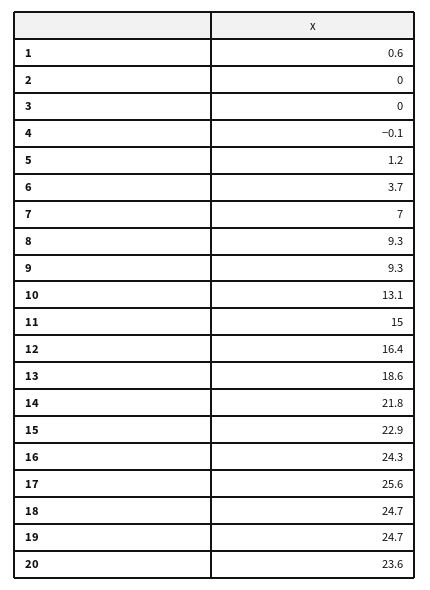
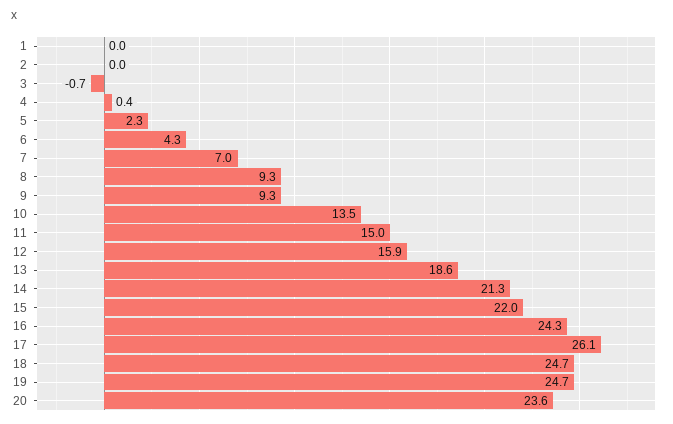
1: 0.6 -> 0
3: 0 -> -0.7
4: -0.1 -> 0.4
5: 1.2 -> 2.3
6: 3.7 -> 4.3
10: 13.1 -> 13.5
12: 16.4 -> 15.9
14: 21.8 -> 21.3
15: 22.9 -> 22
17: 25.6 -> 26.1

